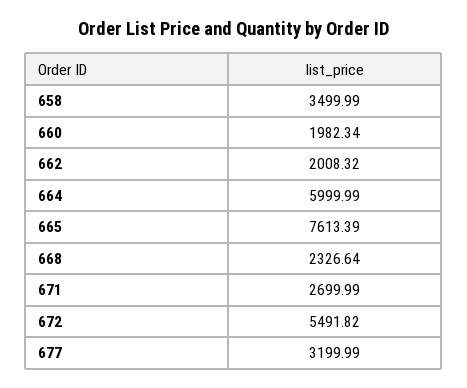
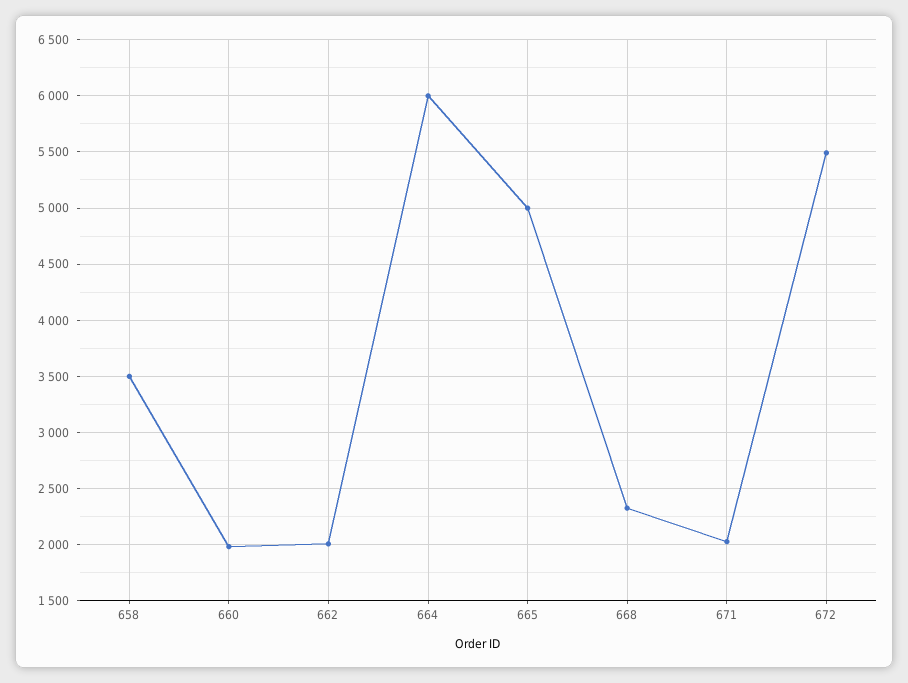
665: 7613.39 -> 5000
671: 2699.99 -> 2000
677: 3199.99 -> none

